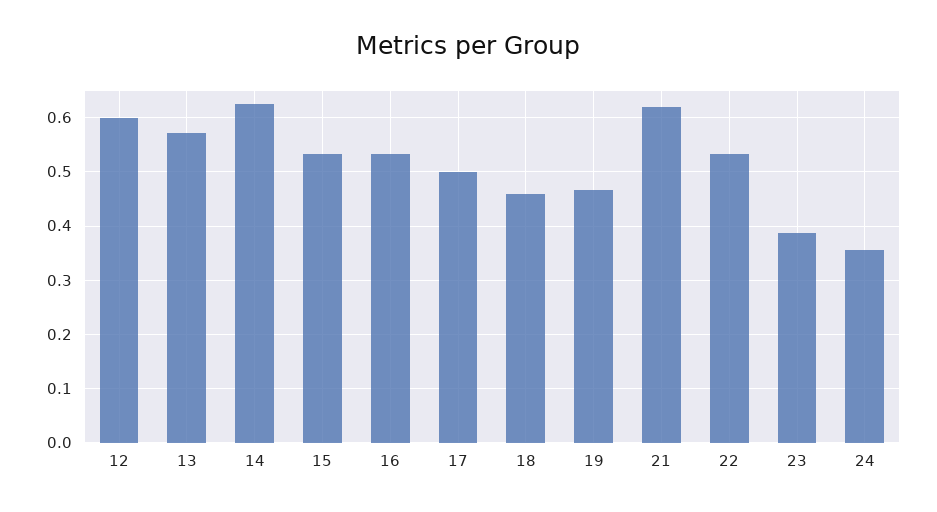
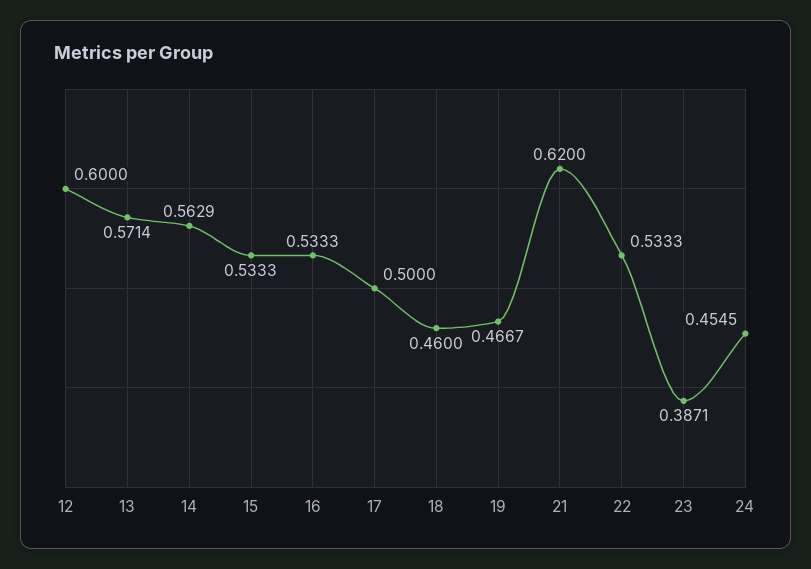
14: 0.62 -> 0.5629
24: 0.36 -> 0.4545

